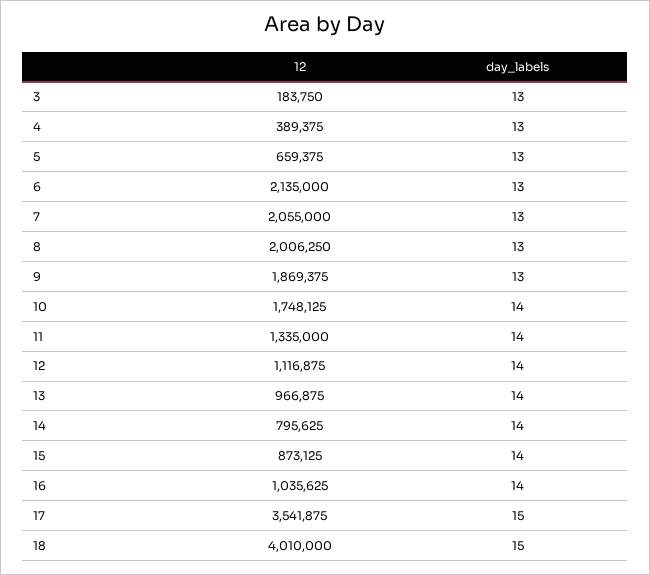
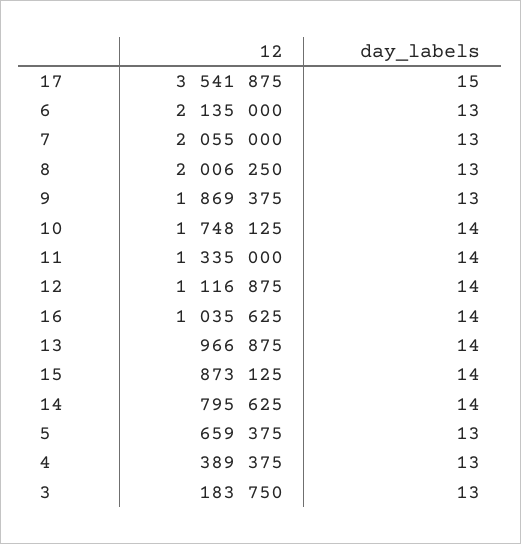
12, 18: 4010000 -> none
day_labels, 18: 15 -> none

